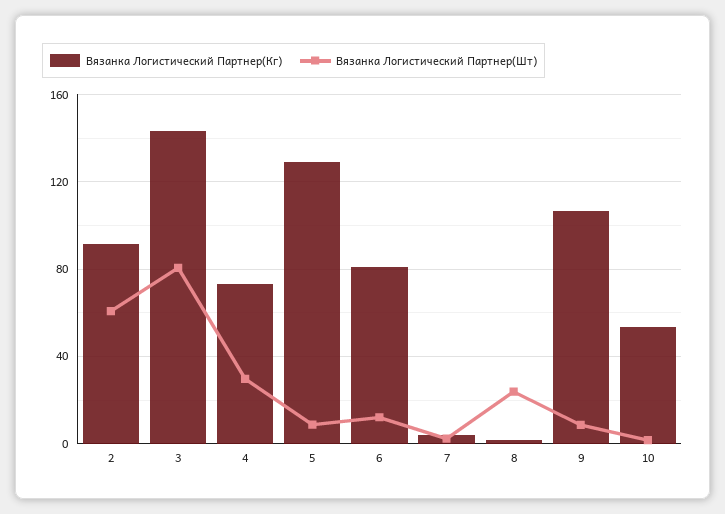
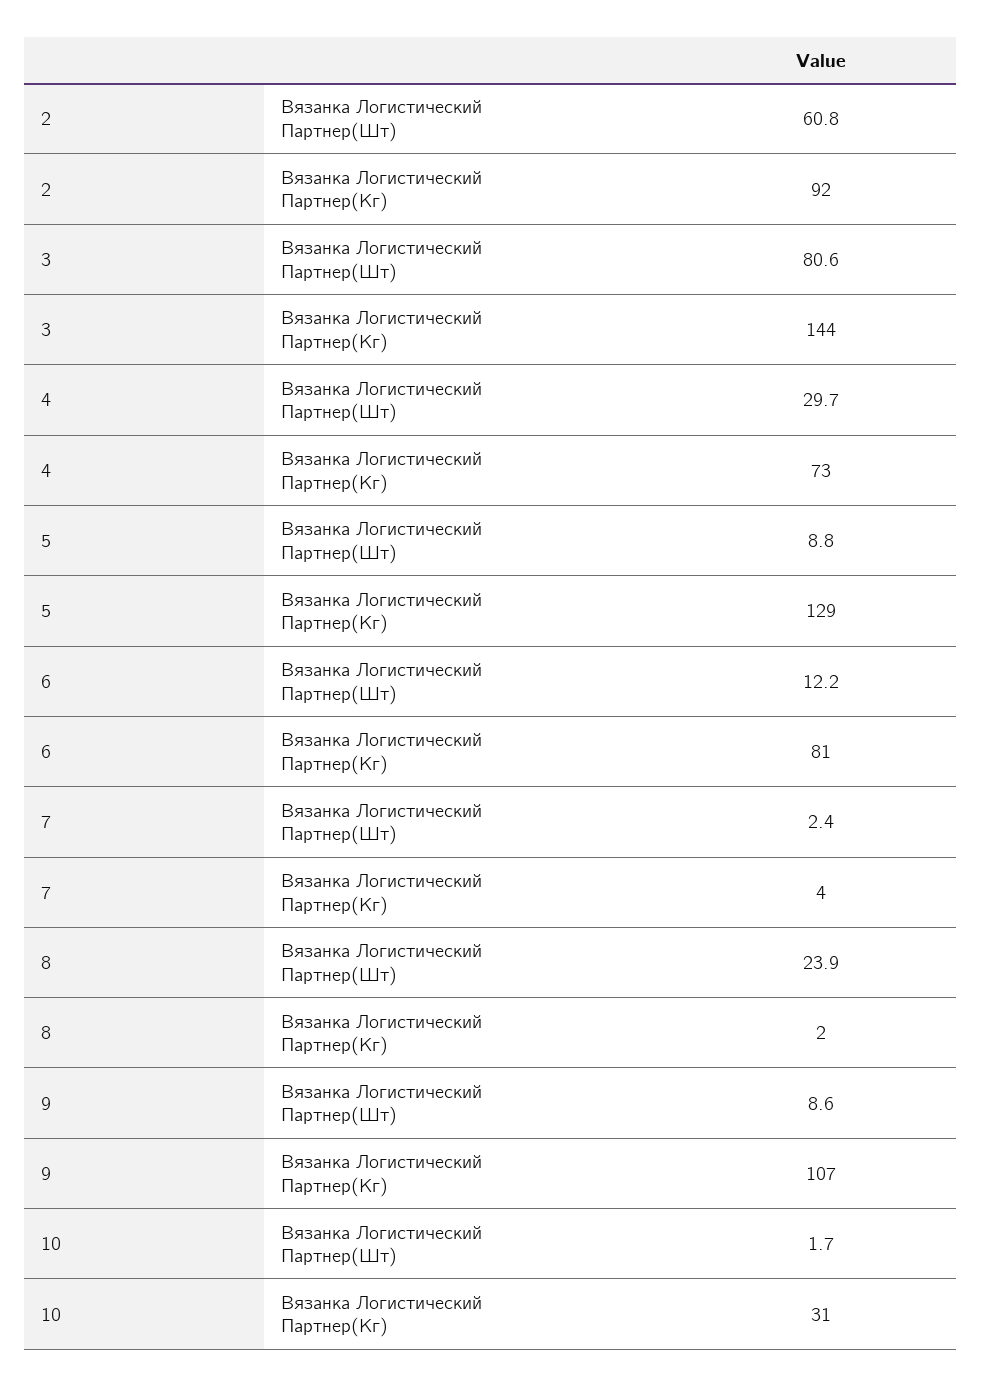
Вязанка Логистический Партнер(Кг), 10: 55 -> 31

